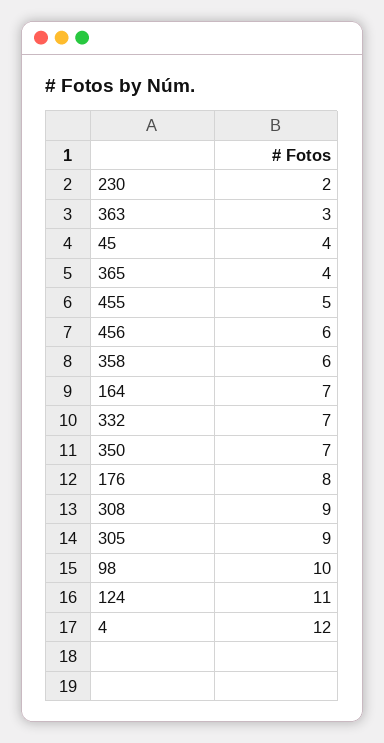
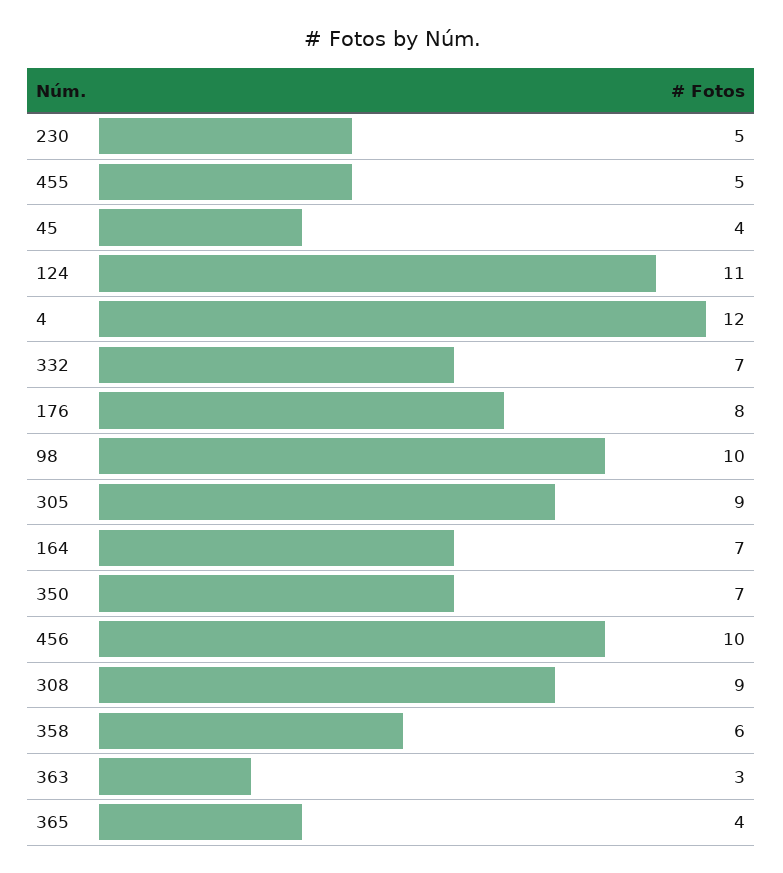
230: 2 -> 5
456: 6 -> 10

